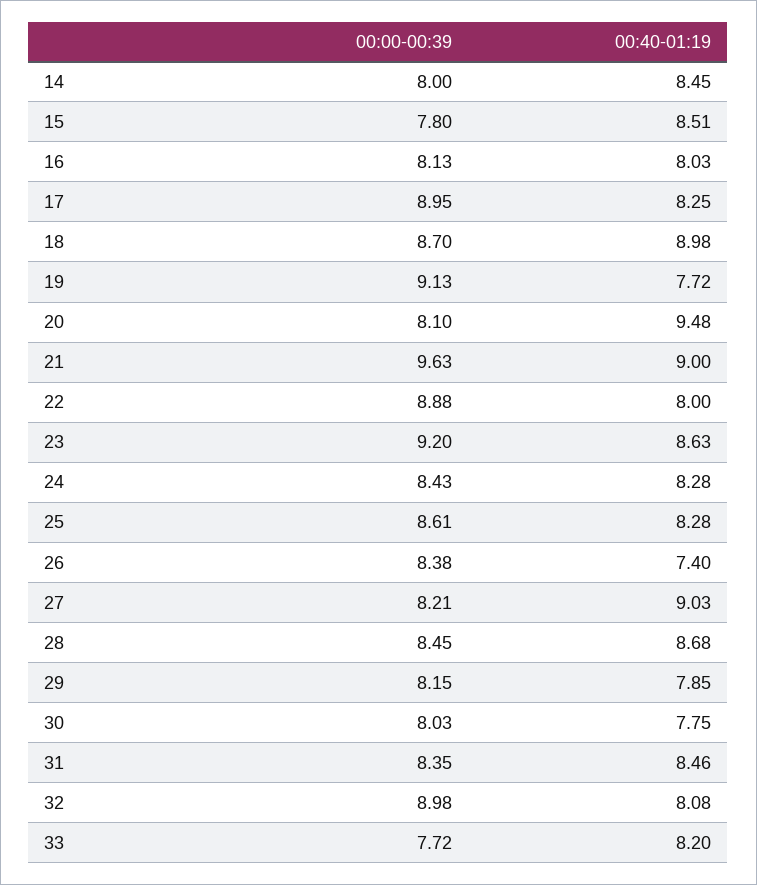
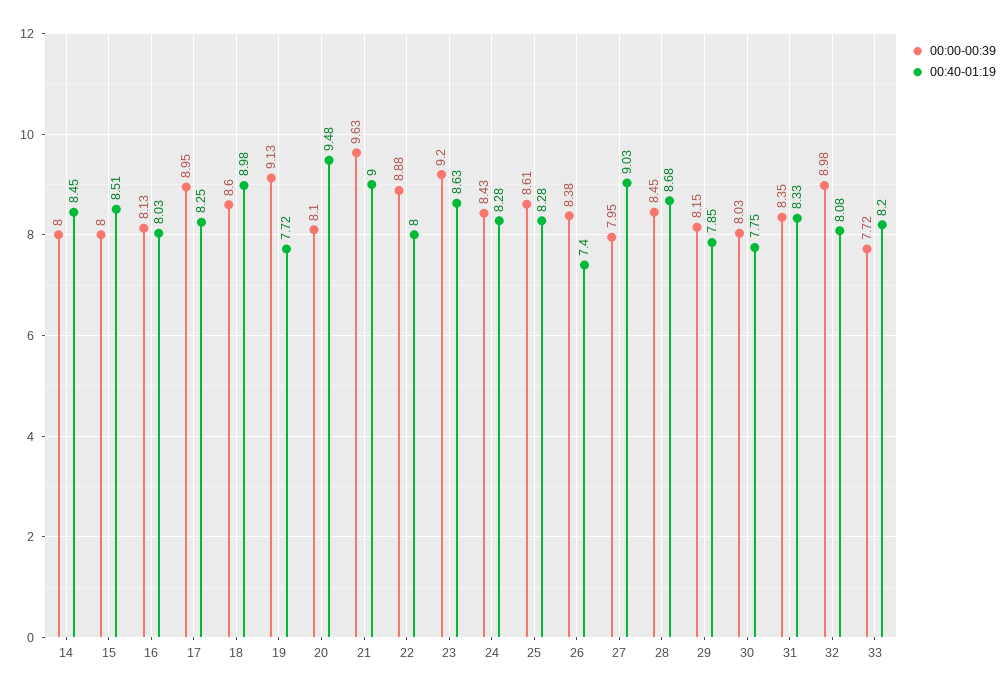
00:00-00:39, 15: 7.8 -> 8
00:00-00:39, 18: 8.7 -> 8.6
00:00-00:39, 27: 8.21 -> 7.95
00:40-01:19, 31: 8.46 -> 8.33

